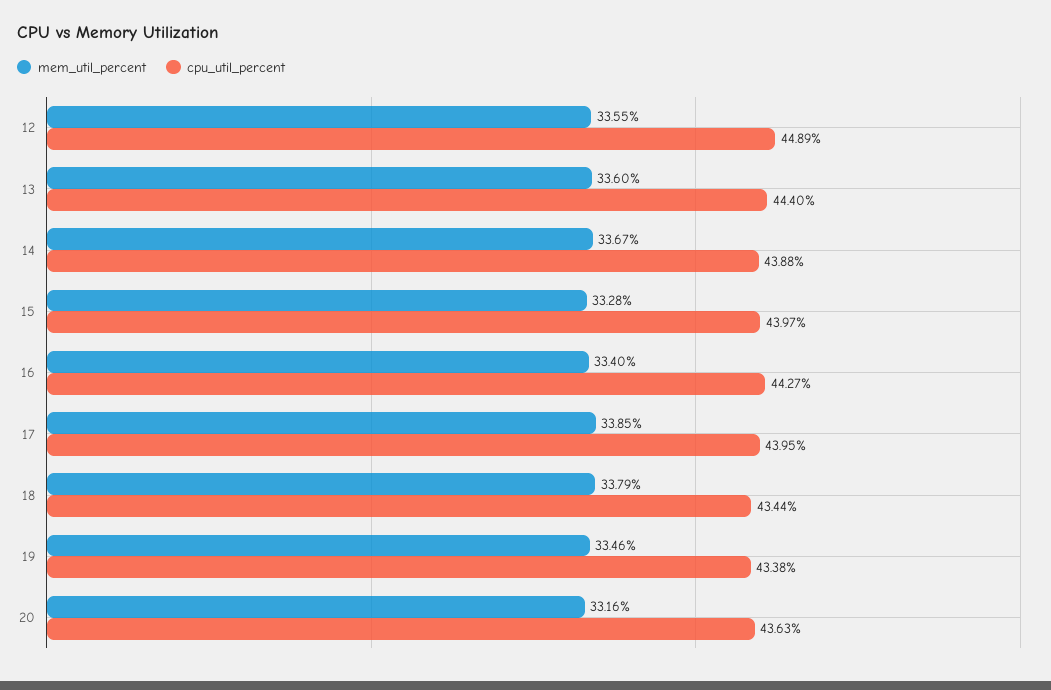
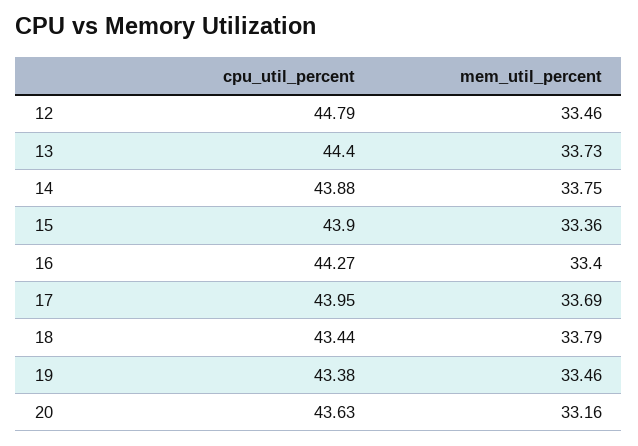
mem_util_percent, 12: 33.55 -> 33.46
cpu_util_percent, 12: 44.89 -> 44.79
mem_util_percent, 13: 33.6 -> 33.73
mem_util_percent, 14: 33.67 -> 33.75
mem_util_percent, 15: 33.28 -> 33.36
cpu_util_percent, 15: 43.97 -> 43.9
mem_util_percent, 17: 33.85 -> 33.69

